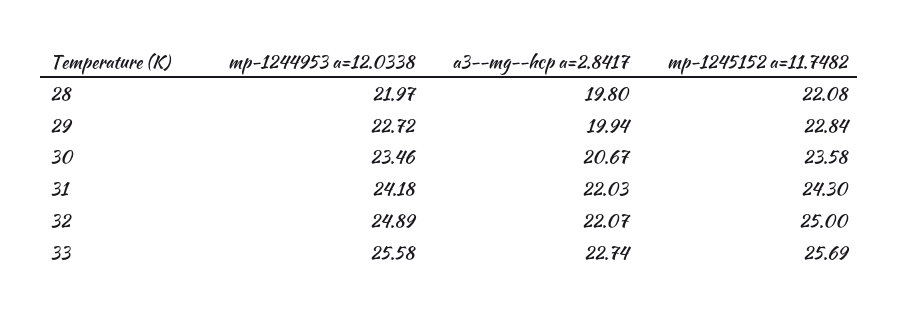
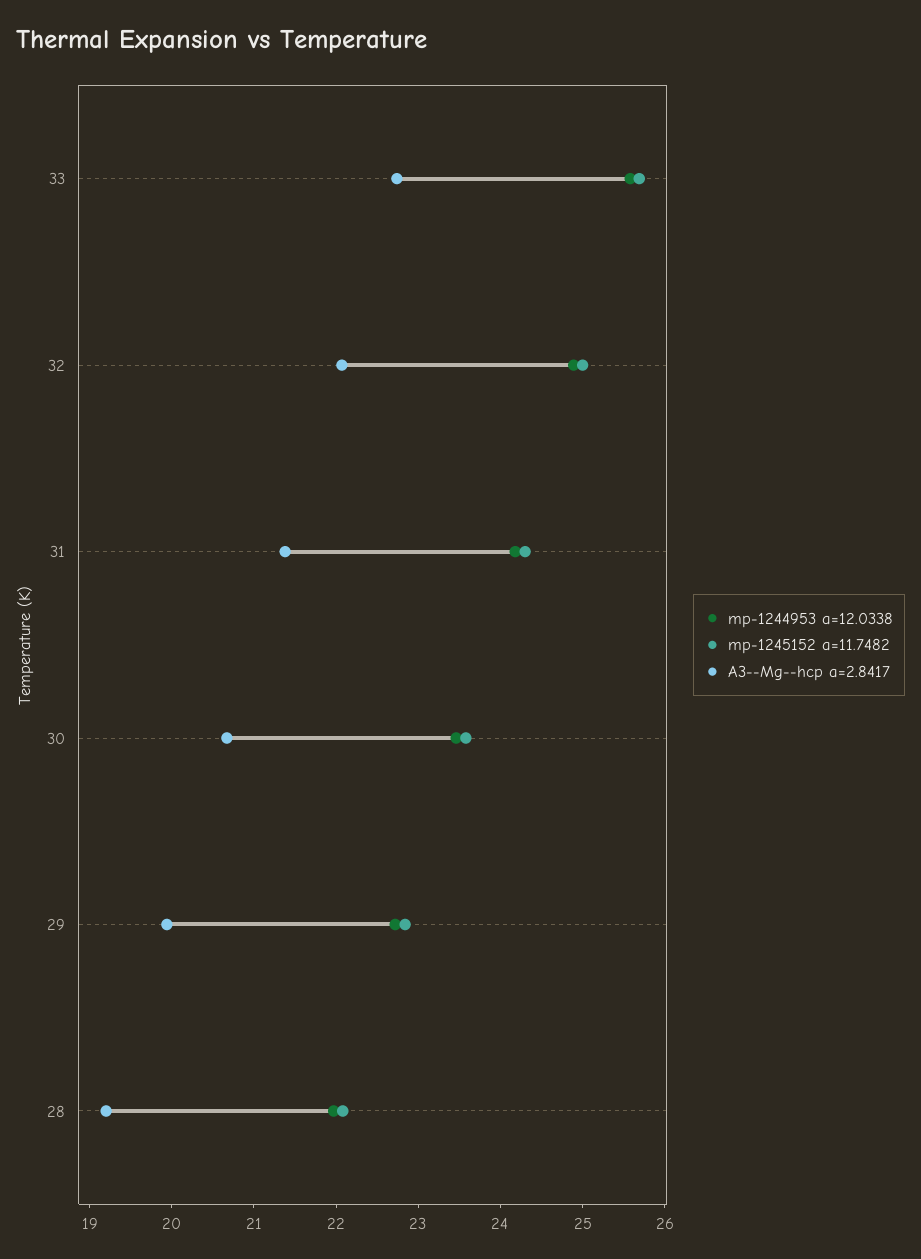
a3--mg--hcp a=2.8417, 28: 19.8 -> 19.2
a3--mg--hcp a=2.8417, 31: 22.03 -> 21.4

